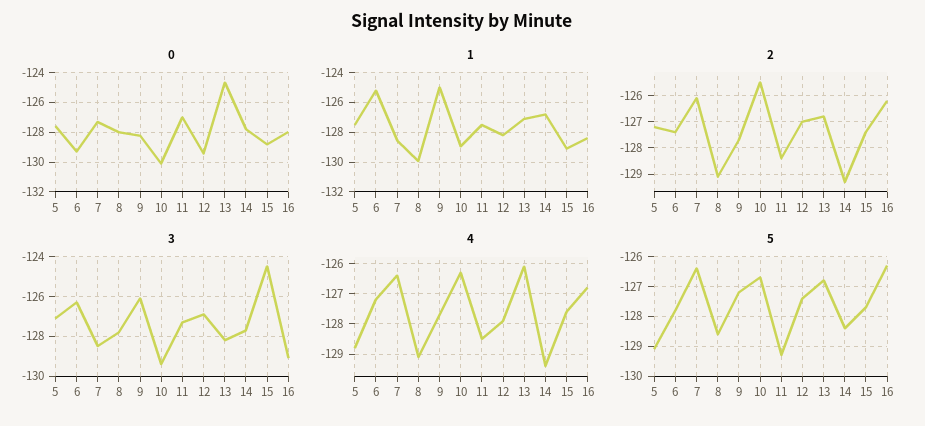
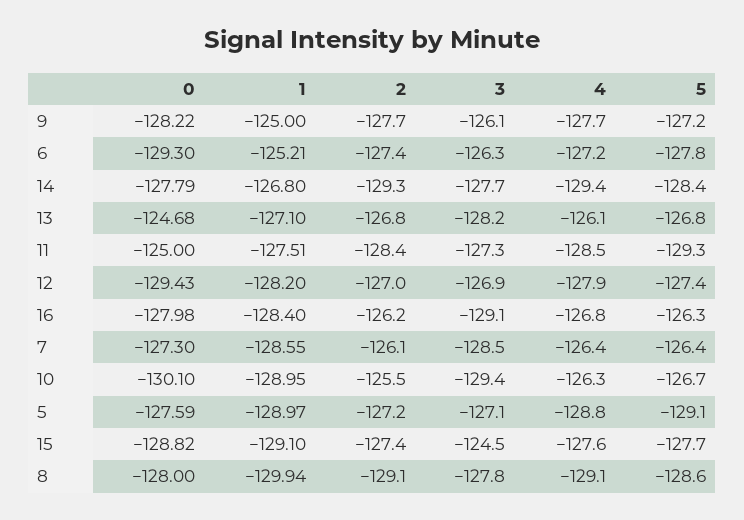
0, 11: -127 -> -125
1, 5: -127.5 -> -128.97

